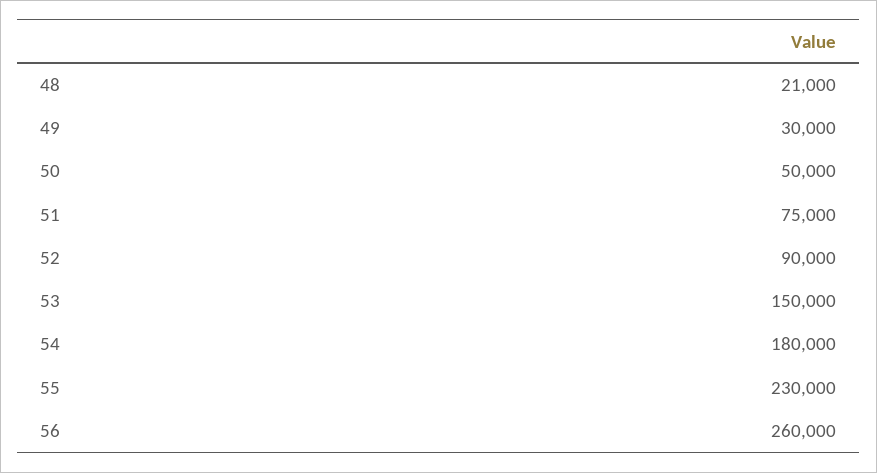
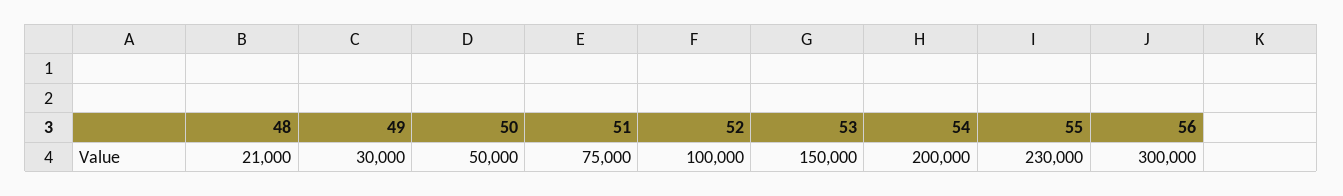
52: 90000 -> 100000
54: 180000 -> 200000
56: 260000 -> 300000

